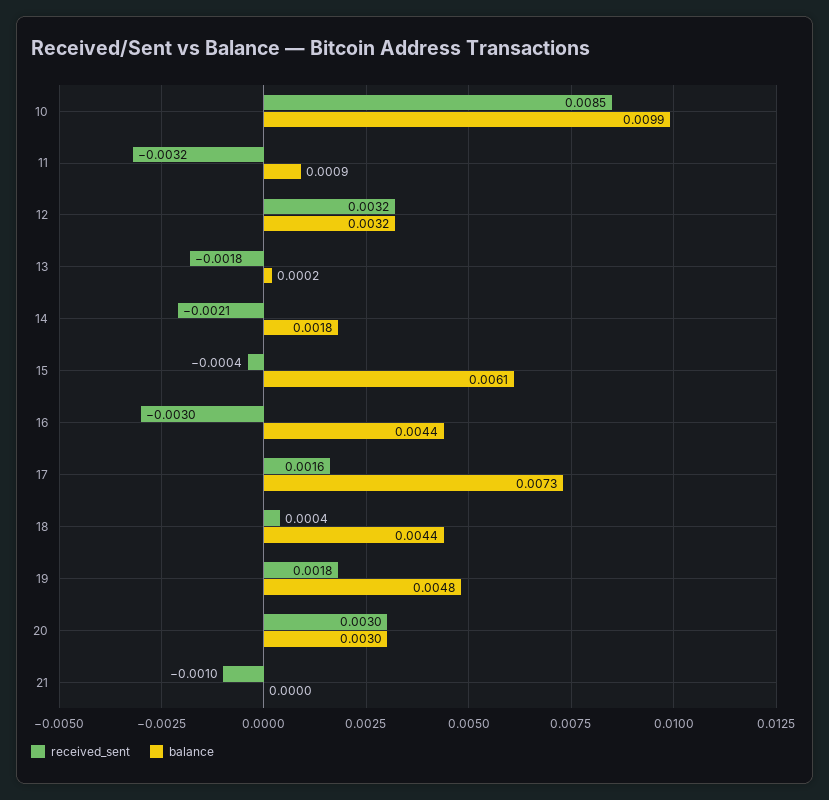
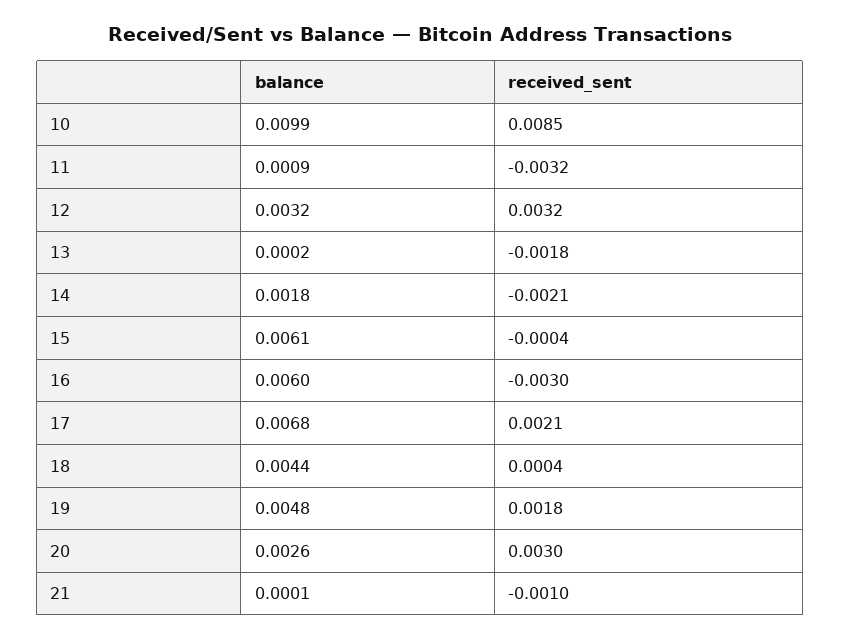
balance, 16: 0.0044 -> 0.006
received_sent, 17: 0.0016 -> 0.0021
balance, 17: 0.0073 -> 0.0068
balance, 20: 0.003 -> 0.0026
balance, 21: 0 -> 0.0001

